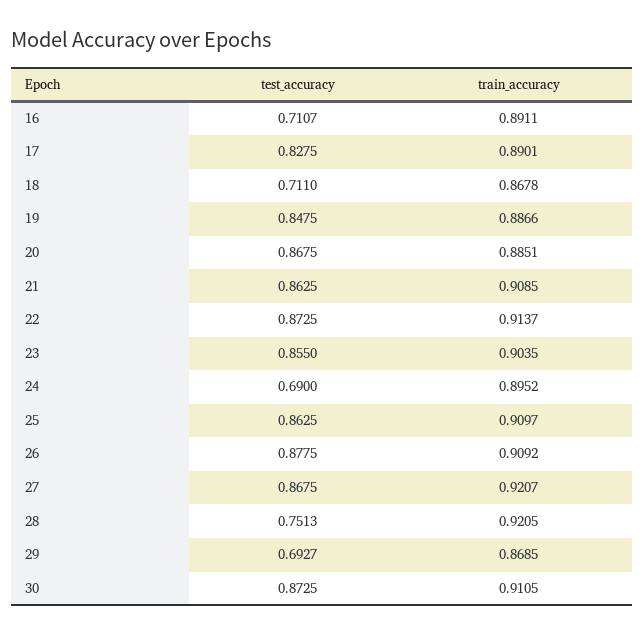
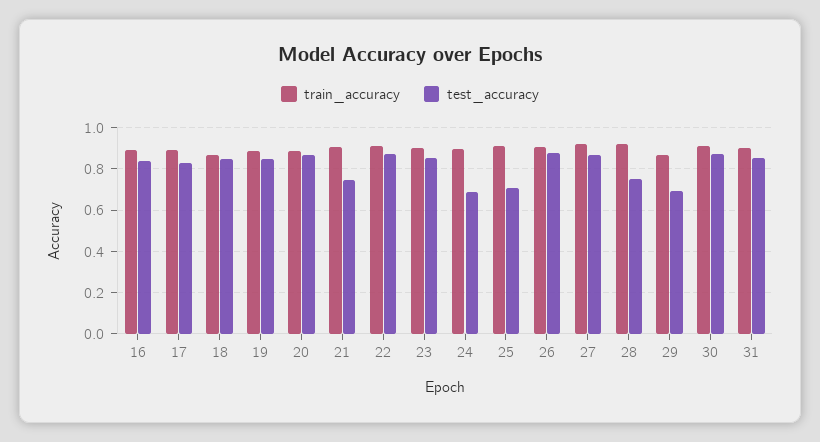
test_accuracy, 16: 0.7107 -> 0.85
test_accuracy, 18: 0.711 -> 0.85
test_accuracy, 21: 0.8625 -> 0.75
test_accuracy, 25: 0.8625 -> 0.7
train_accuracy, 31: none -> 0.9
test_accuracy, 31: none -> 0.85

